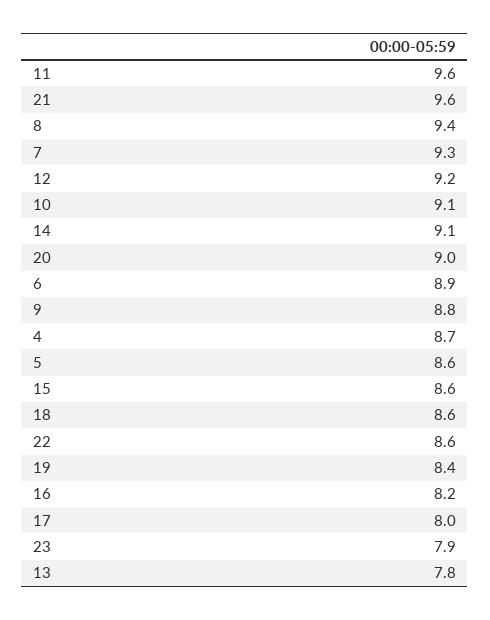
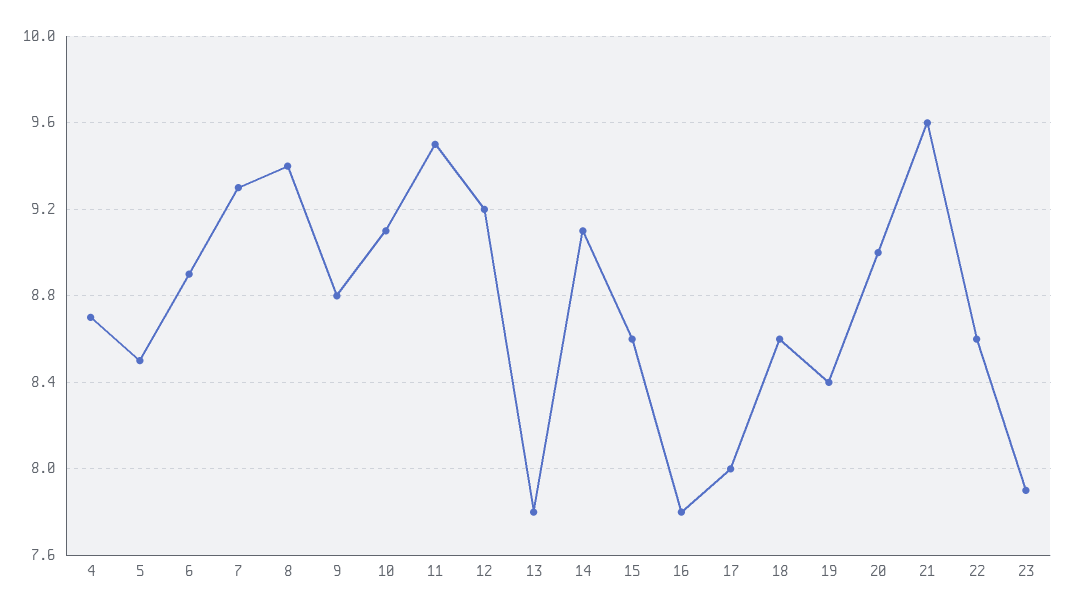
11: 9.6 -> 9.5
5: 8.6 -> 8.5
16: 8.2 -> 7.8

